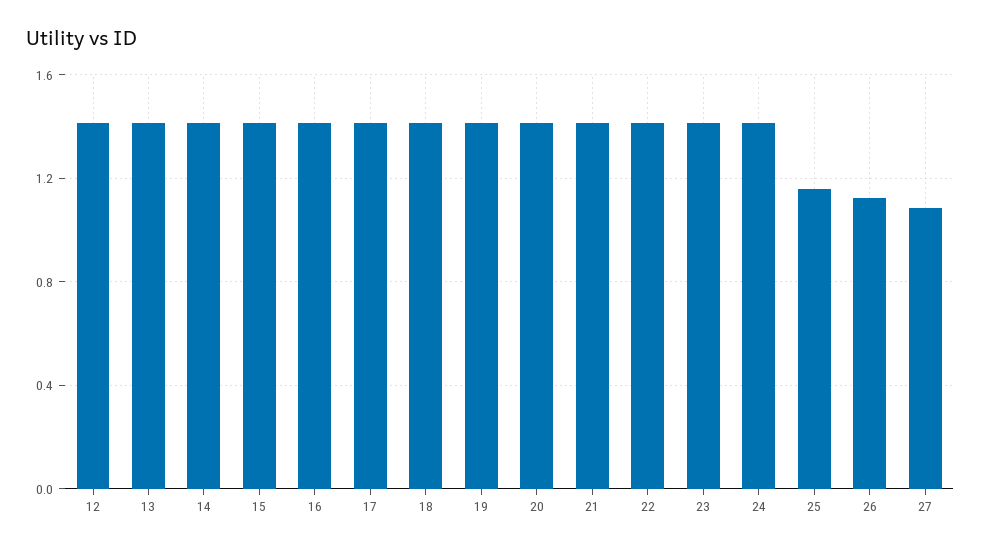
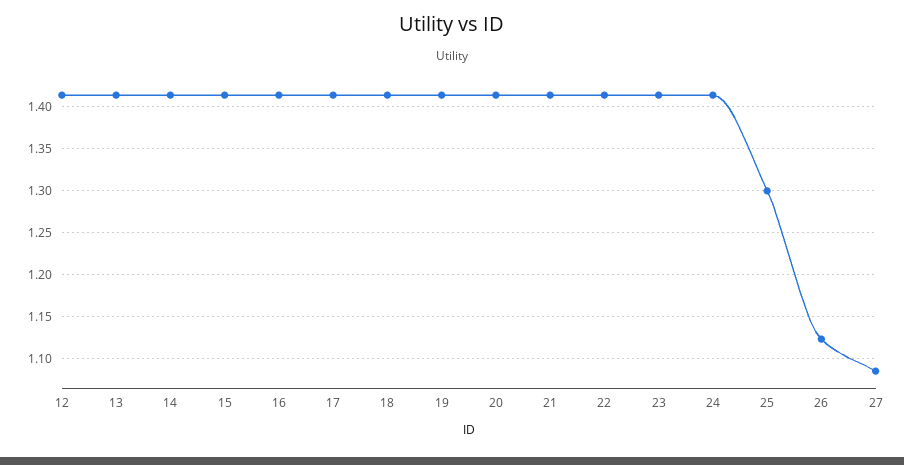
25: 1.15 -> 1.3

